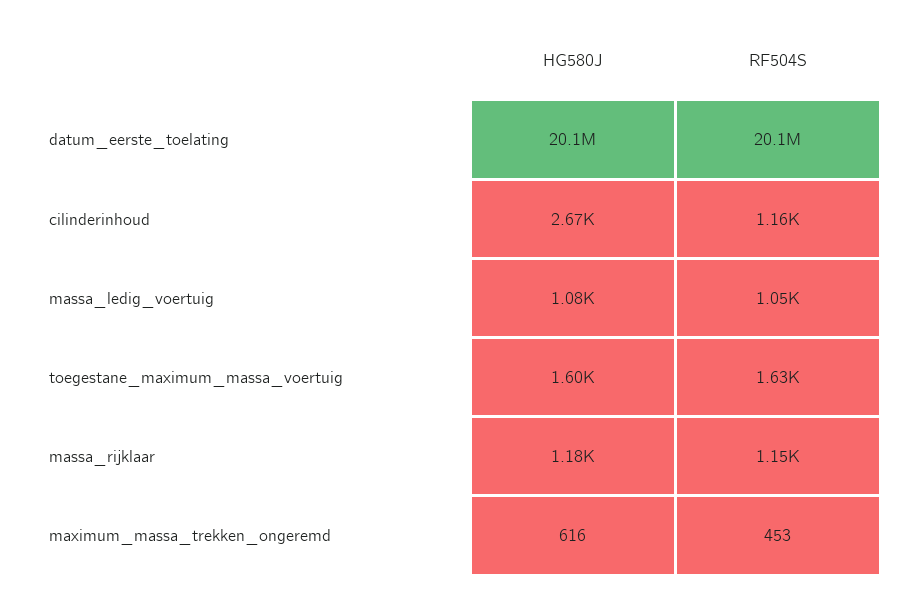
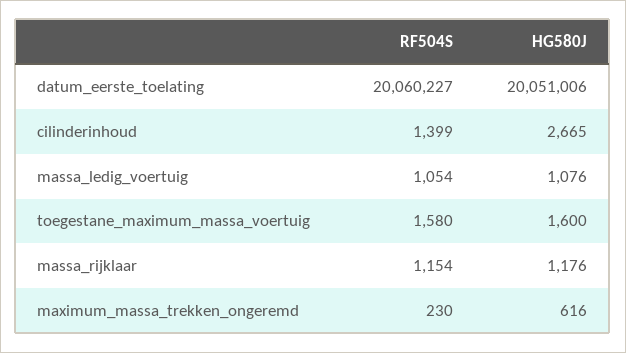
RF504S, cilinderinhoud: 1160 -> 1399
RF504S, toegestane_maximum_massa_voertuig: 1630 -> 1580
RF504S, maximum_massa_trekken_ongeremd: 453 -> 230

